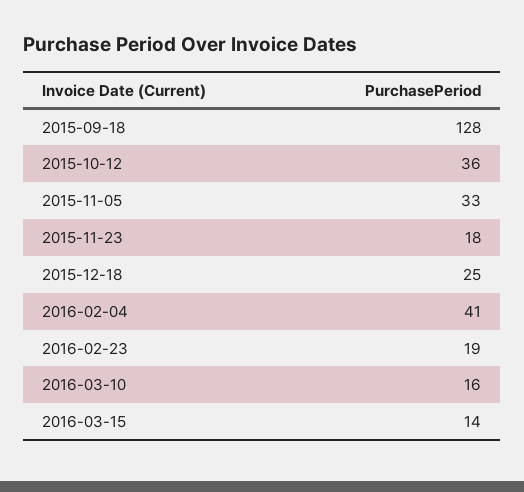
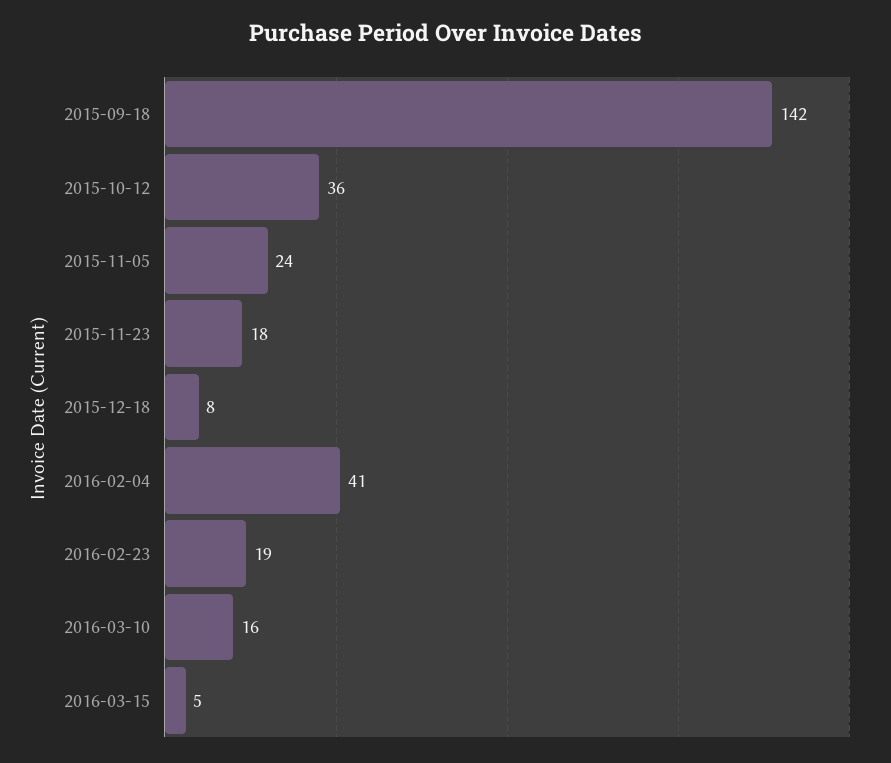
2015-09-18: 128 -> 142
2015-11-05: 33 -> 24
2015-12-18: 25 -> 8
2016-03-15: 14 -> 5

